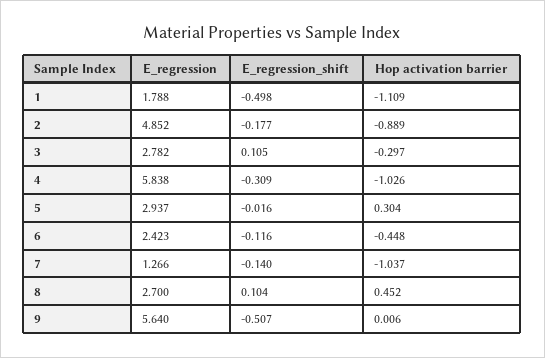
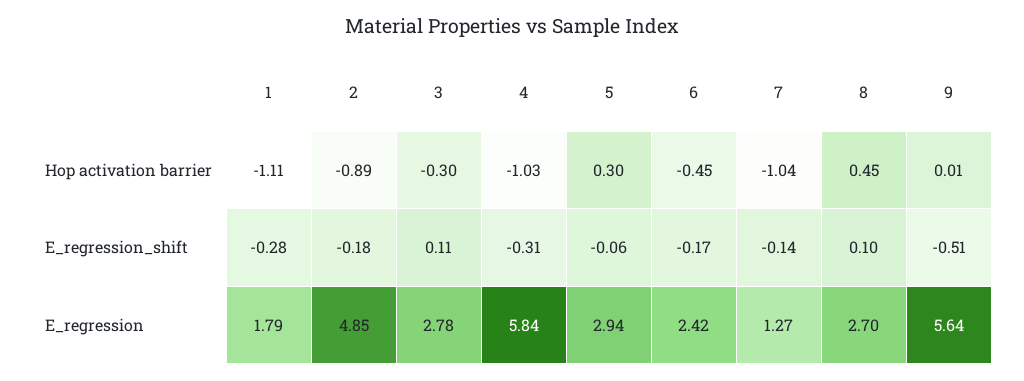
E_regression_shift, 1: -0.498 -> -0.28
E_regression_shift, 5: -0.016 -> -0.06
E_regression_shift, 6: -0.116 -> -0.17

